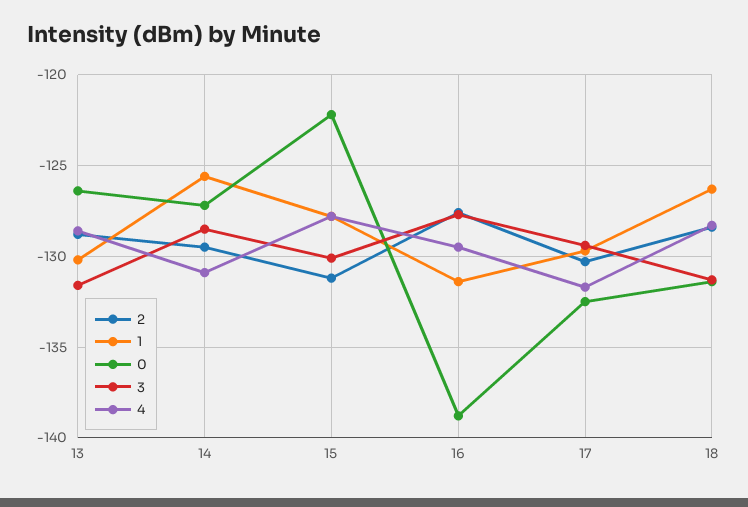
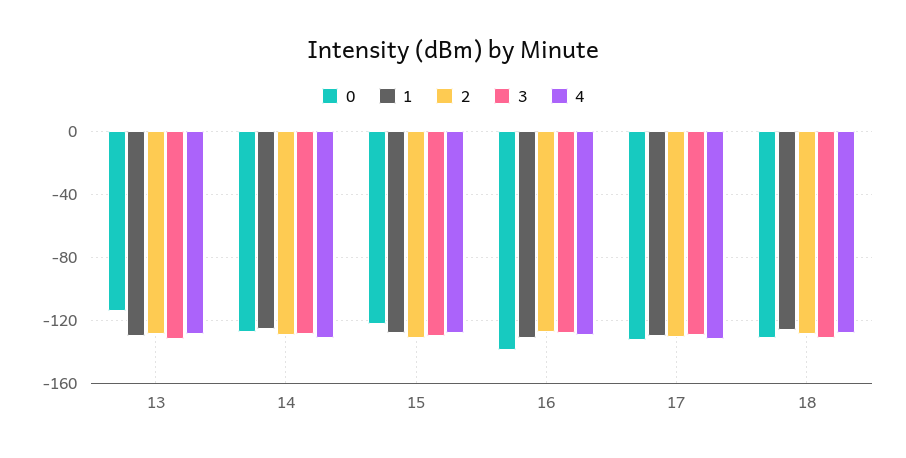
0, 13: -126.5 -> -115

